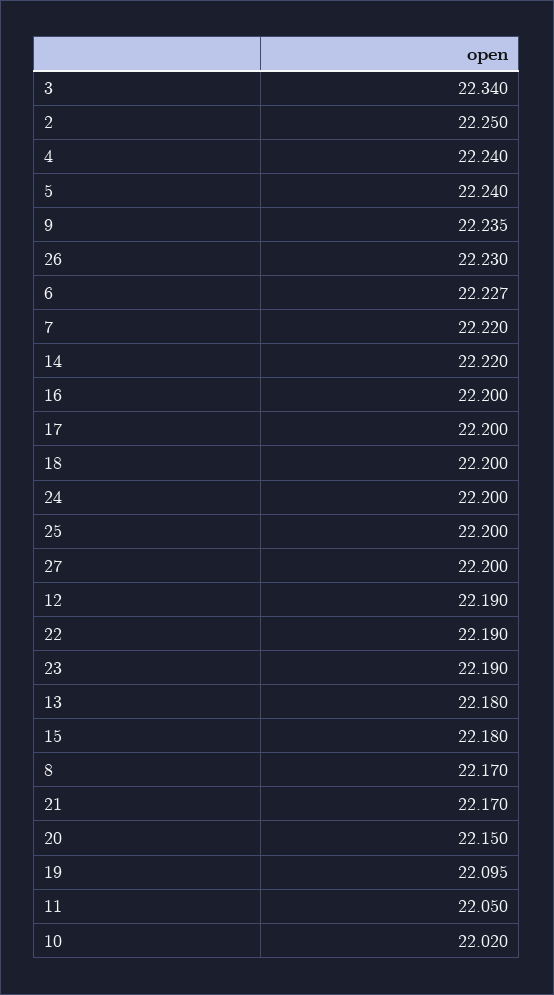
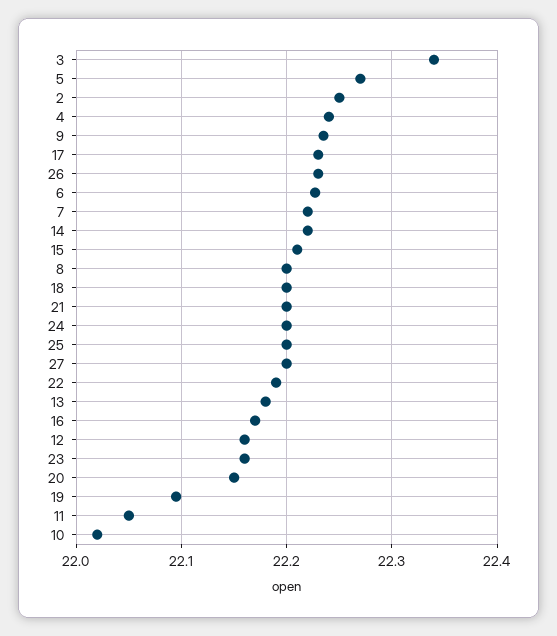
5: 22.24 -> 22.27
16: 22.2 -> 22.17
17: 22.2 -> 22.23
12: 22.19 -> 22.16
23: 22.19 -> 22.16
15: 22.18 -> 22.21
8: 22.17 -> 22.2
21: 22.17 -> 22.2

